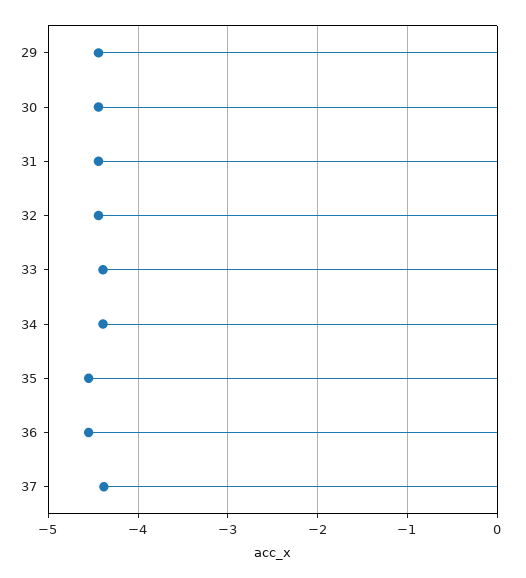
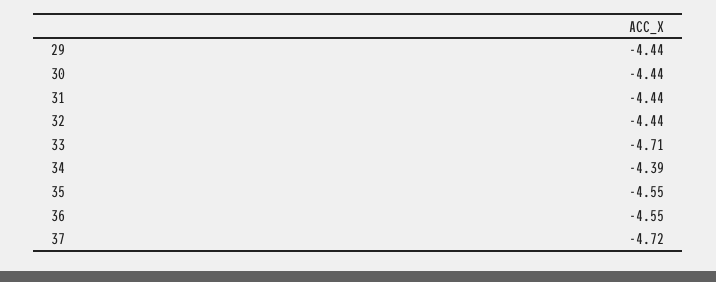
33: -4.4 -> -4.71
37: -4.4 -> -4.72

